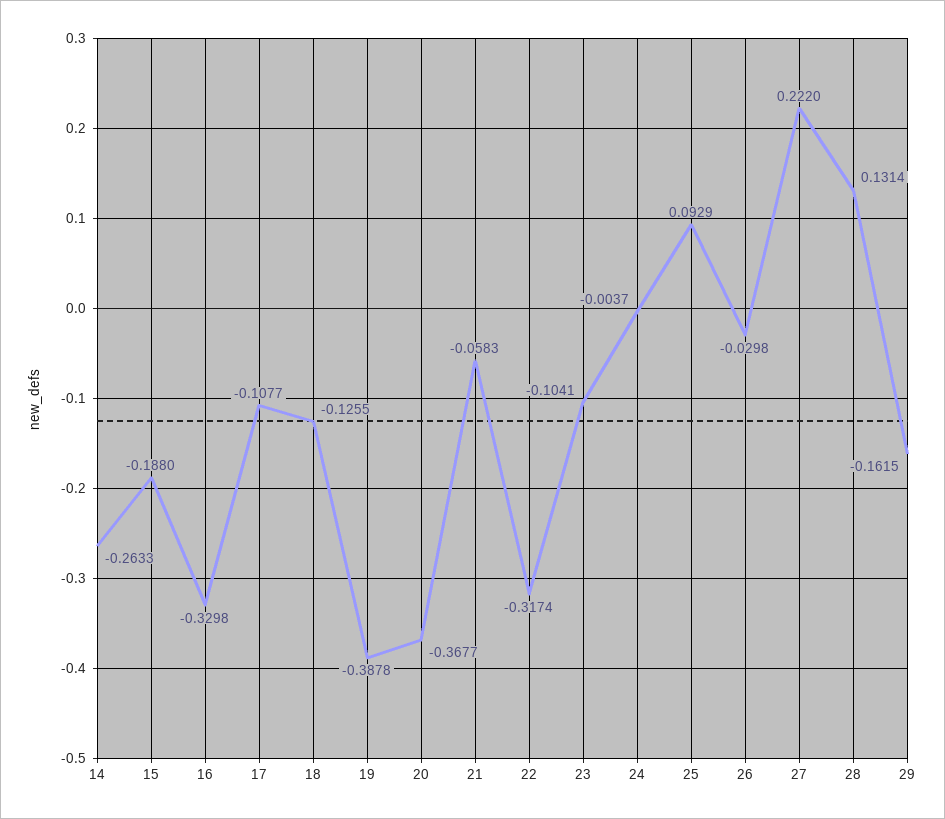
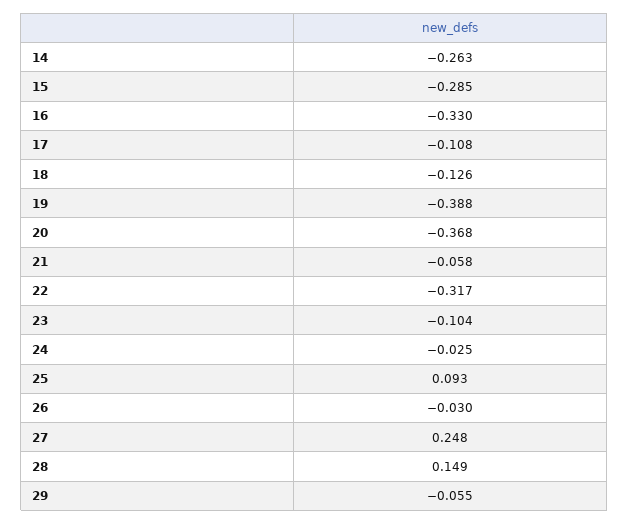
15: -0.188 -> -0.285
24: -0.0037 -> -0.025
27: 0.222 -> 0.248
28: 0.1314 -> 0.149
29: -0.1615 -> -0.055

